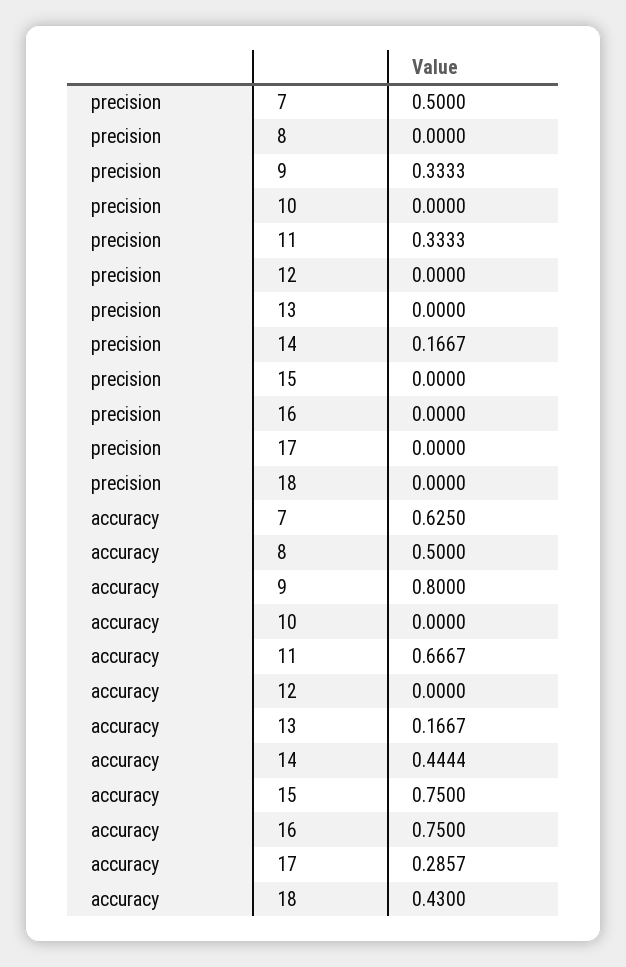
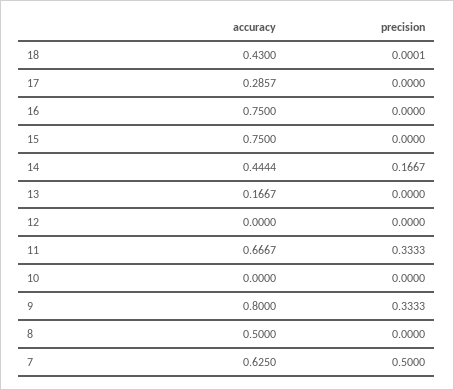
precision, 18: 0 -> 0.0001

